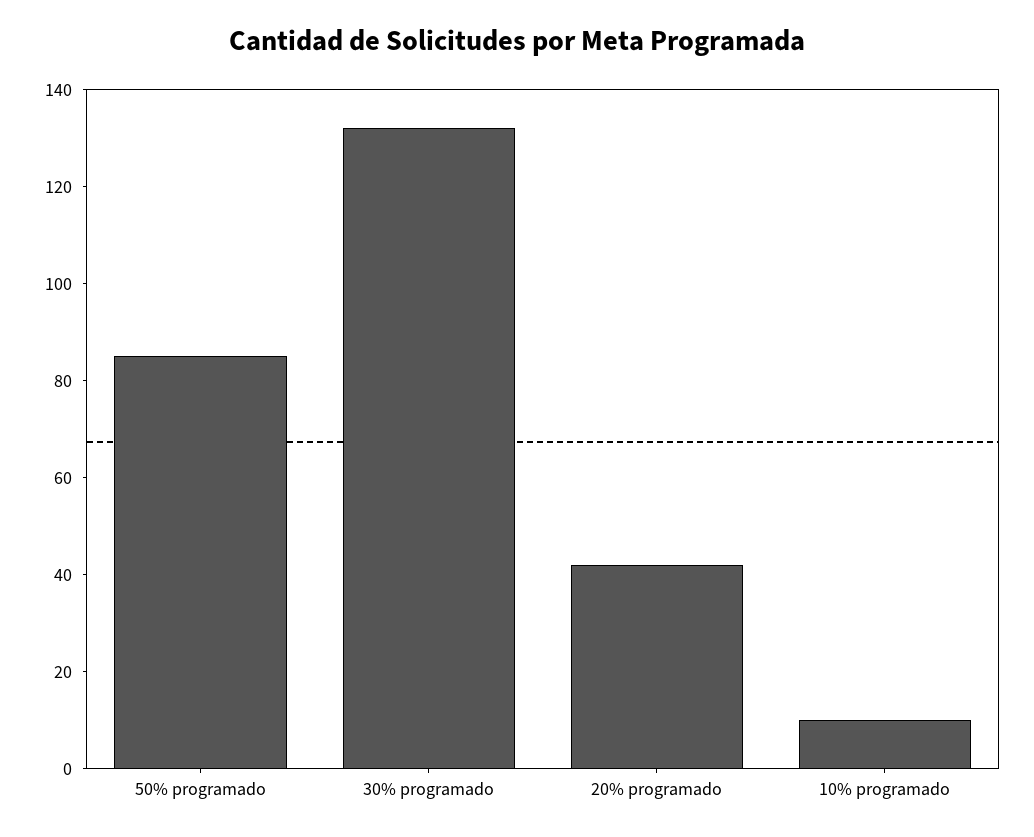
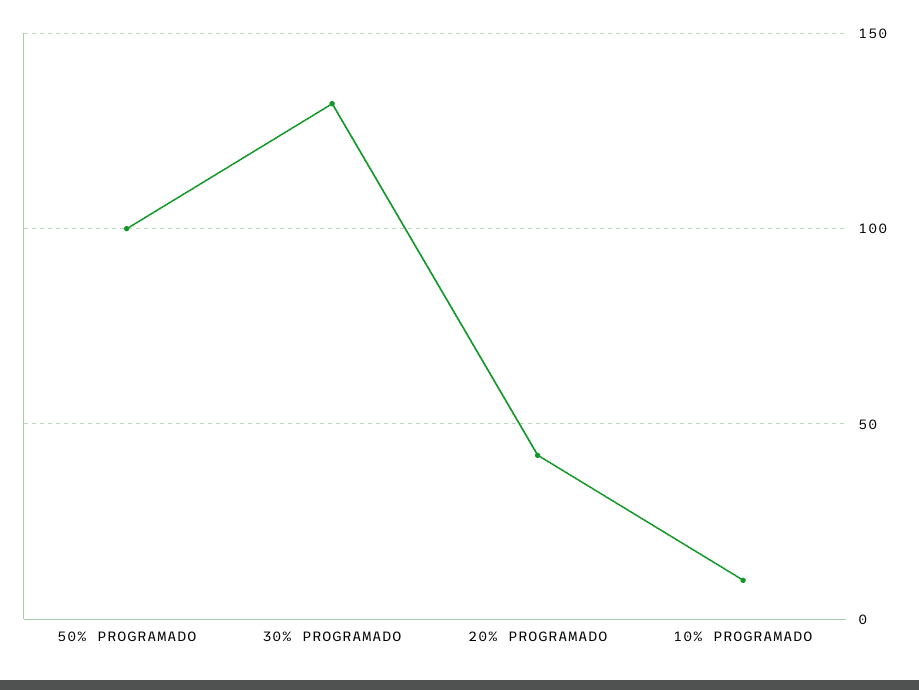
50% programado: 85 -> 100

